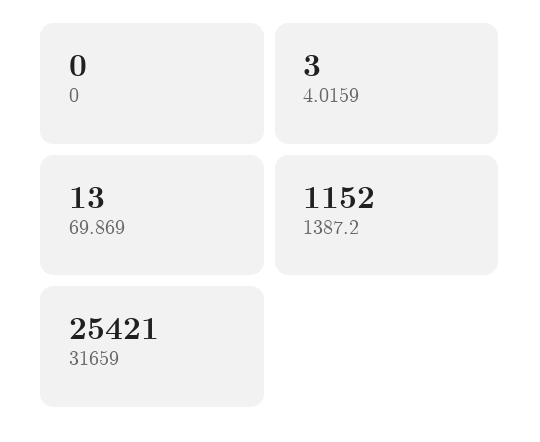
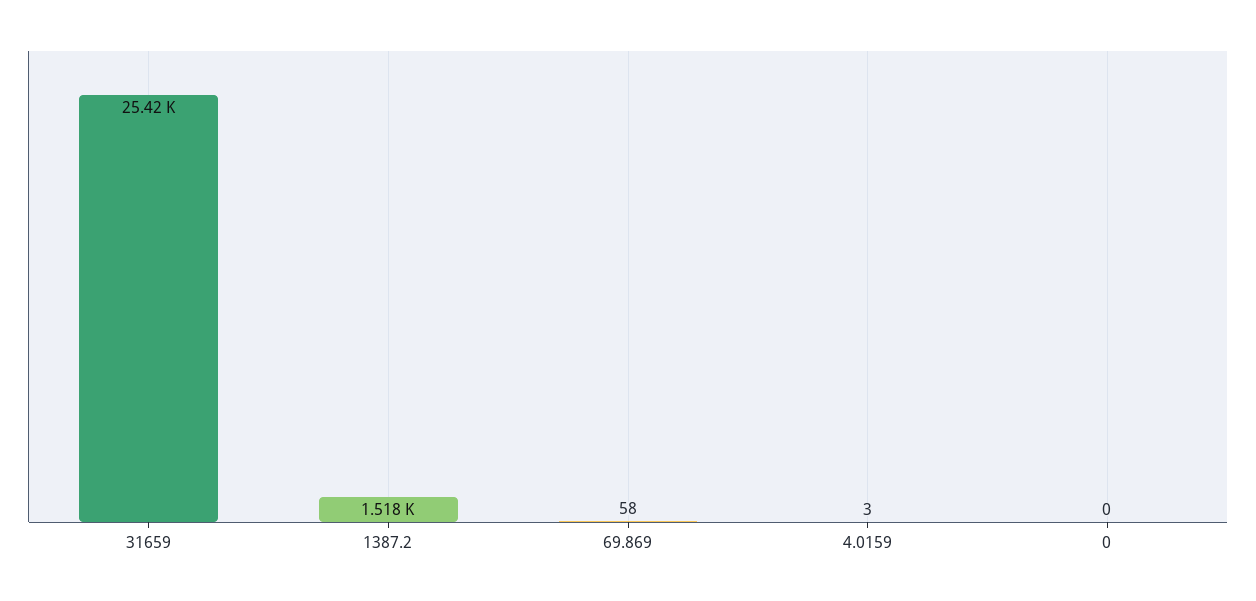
69.869: 13 -> 58
1387.2: 1152 -> 1518

